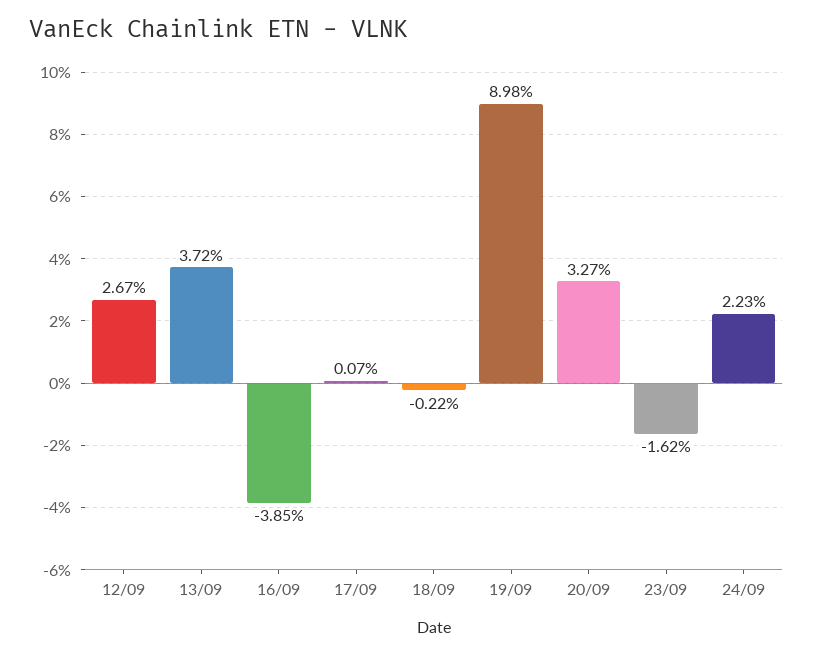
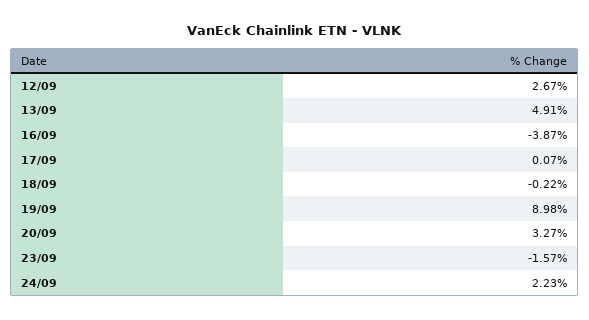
13/09: 3.72 -> 4.91
16/09: -3.85 -> -3.87
23/09: -1.62 -> -1.57

